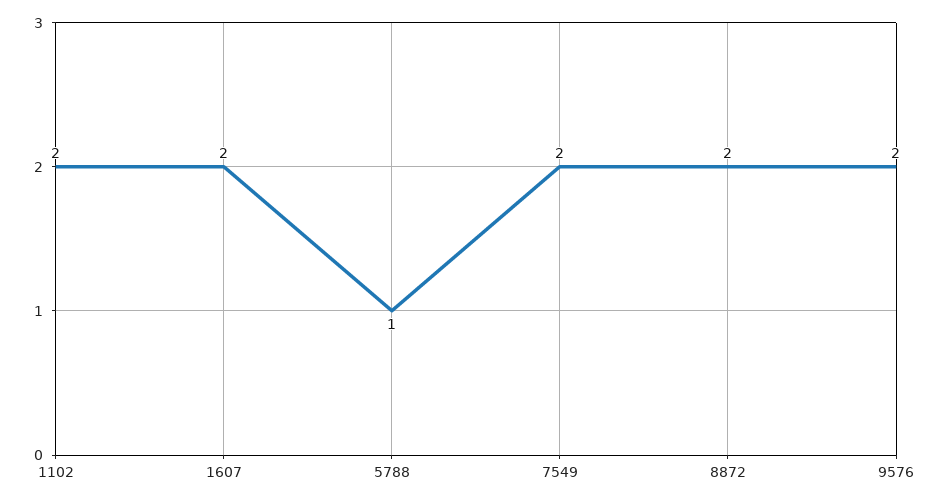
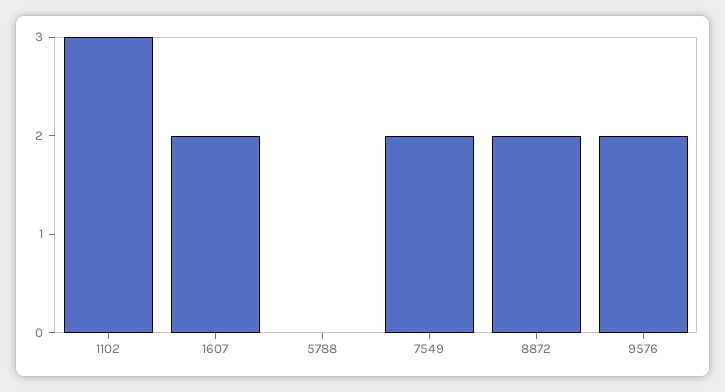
1102: 2 -> 3
5788: 1 -> 0

